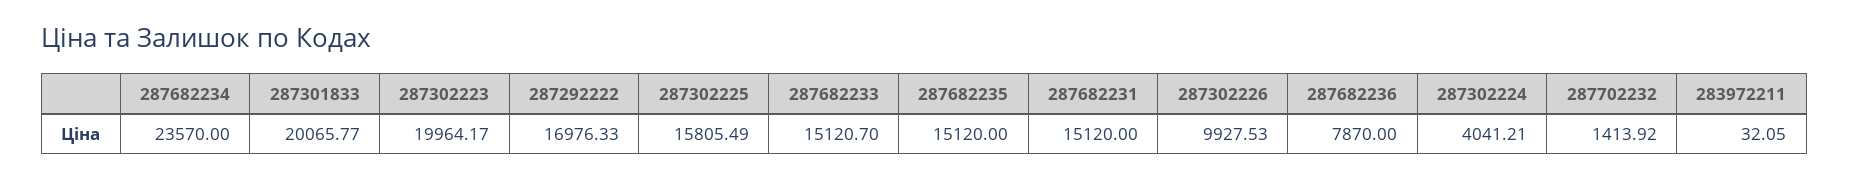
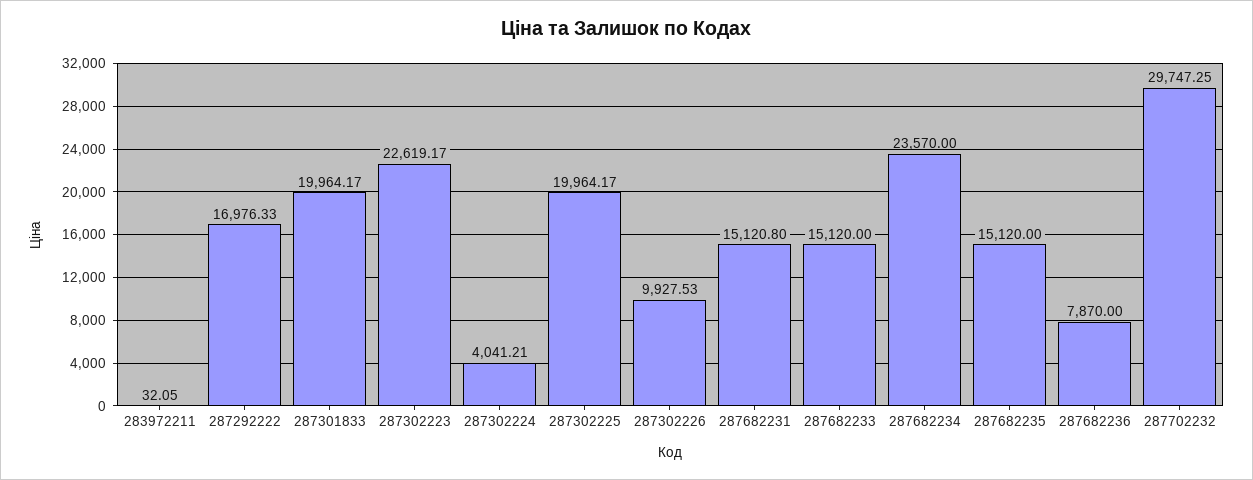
287301833: 20065.77 -> 19964.17
287302223: 19964.17 -> 22619.17
287302225: 15805.49 -> 19964.17
287682233: 15120.7 -> 15120
287682231: 15120 -> 15120.8
287702232: 1413.92 -> 29747.25

